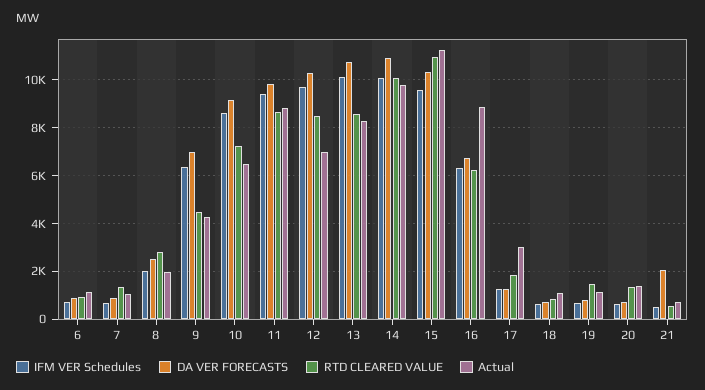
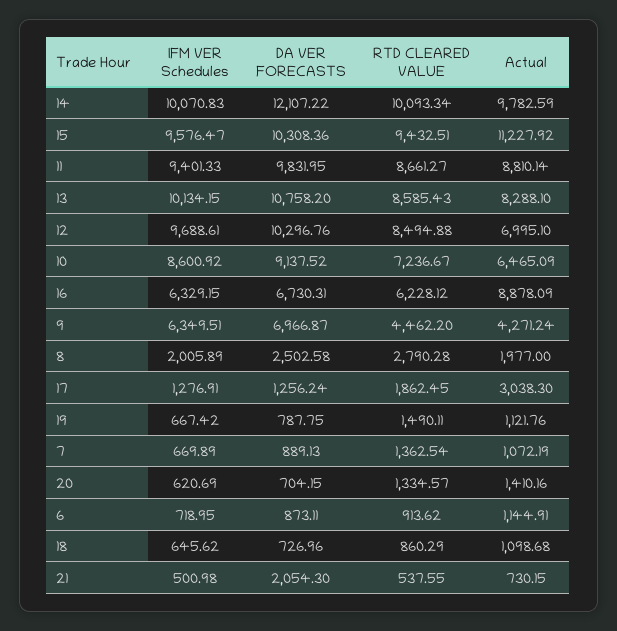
DA VER FORECASTS, 14: 11000 -> 12107.22
RTD CLEARED VALUE, 15: 11000 -> 9432.51

